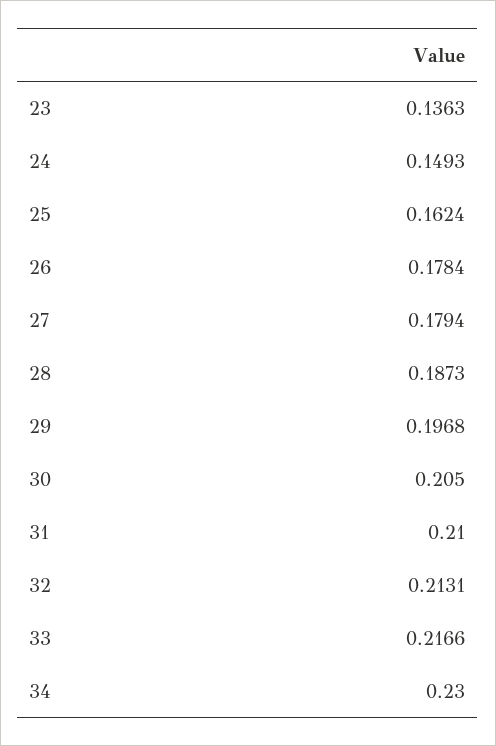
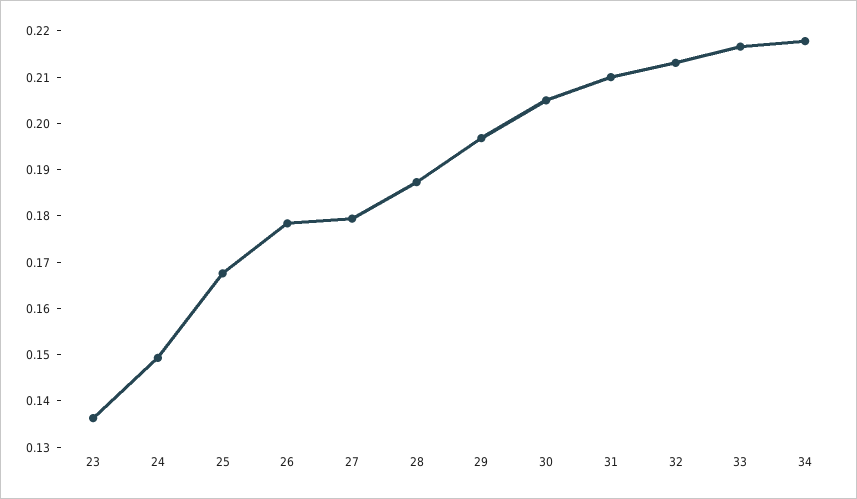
25: 0.1624 -> 0.168
34: 0.23 -> 0.218

